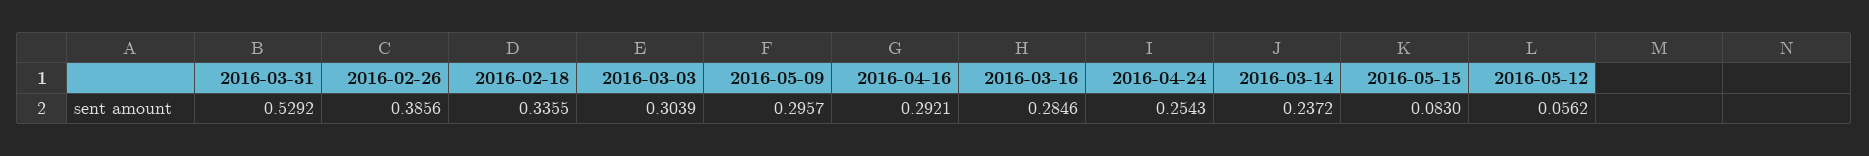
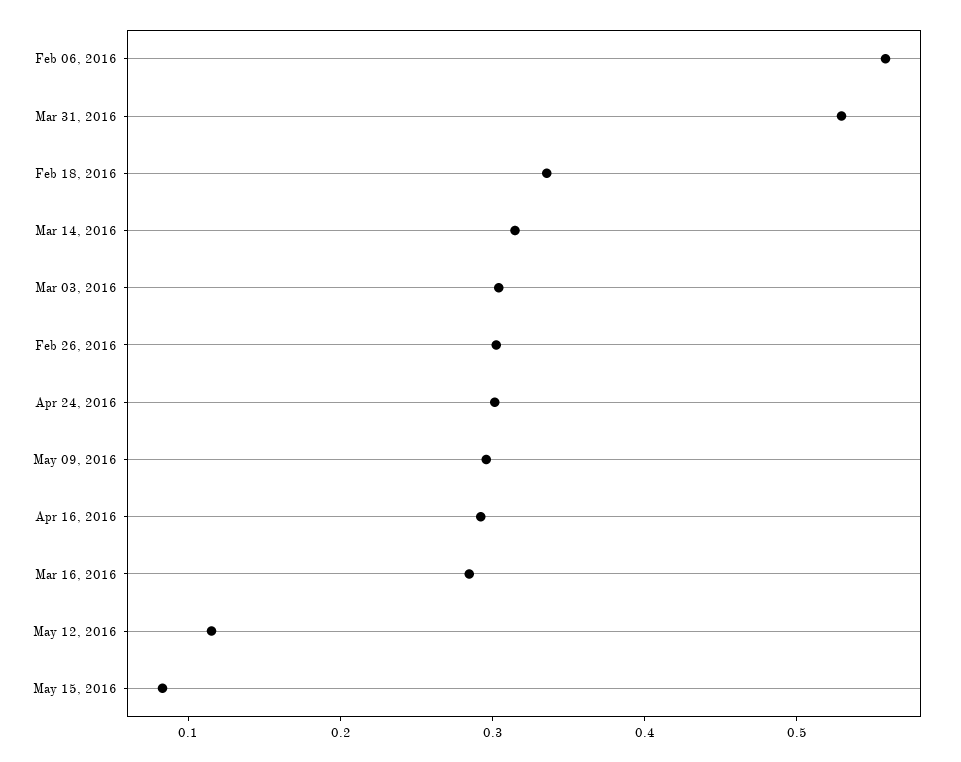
2016-02-26: 0.3856 -> 0.3
2016-04-24: 0.2543 -> 0.3
2016-03-14: 0.2372 -> 0.32
2016-05-12: 0.0562 -> 0.12
Feb 06, 2016: none -> 0.56

